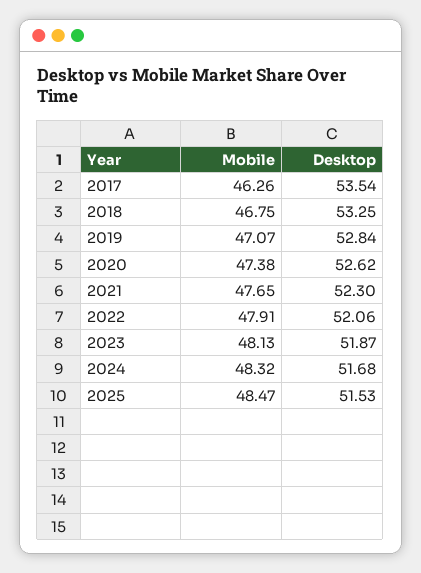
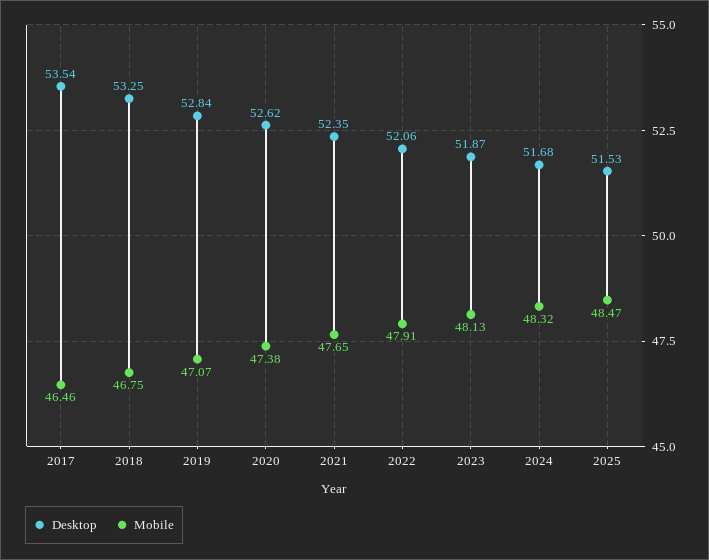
Mobile, 2017: 46.26 -> 46.46
Desktop, 2021: 52.3 -> 52.35

